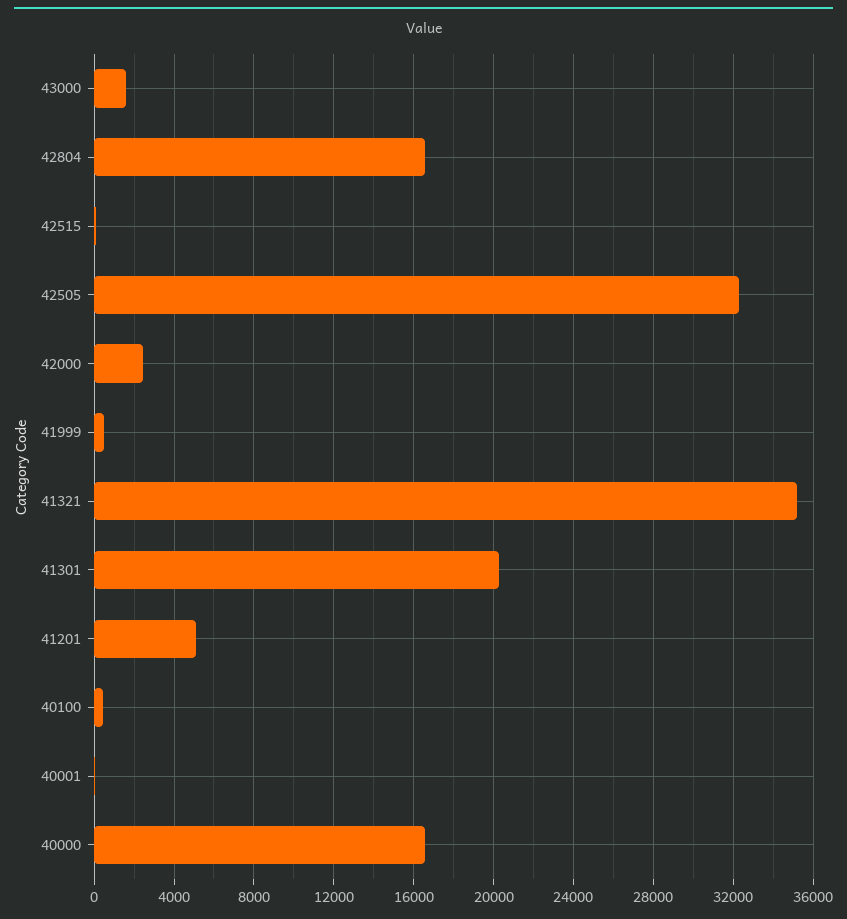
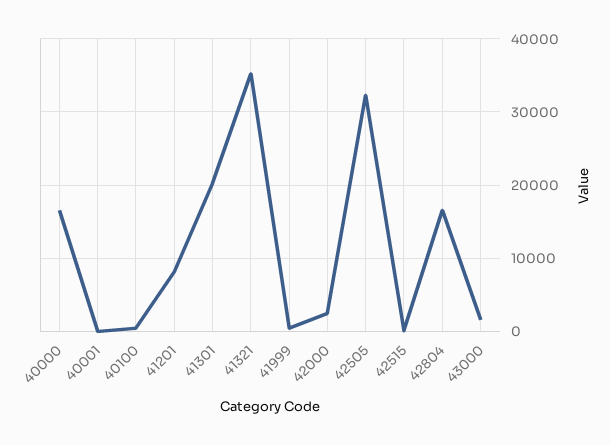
41201: 5000 -> 8000

